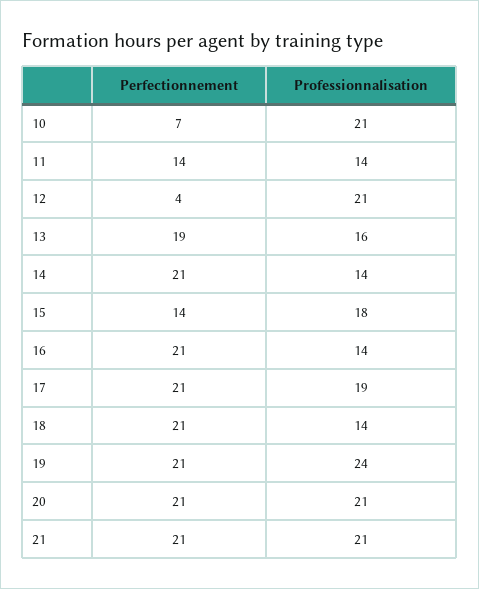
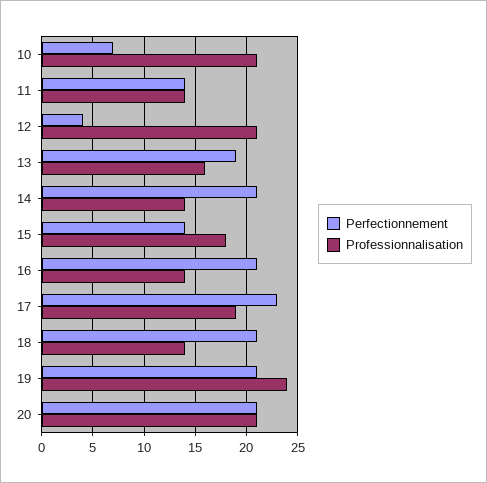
Perfectionnement, 17: 21 -> 23
Perfectionnement, 21: 21 -> none
Professionnalisation, 21: 21 -> none

